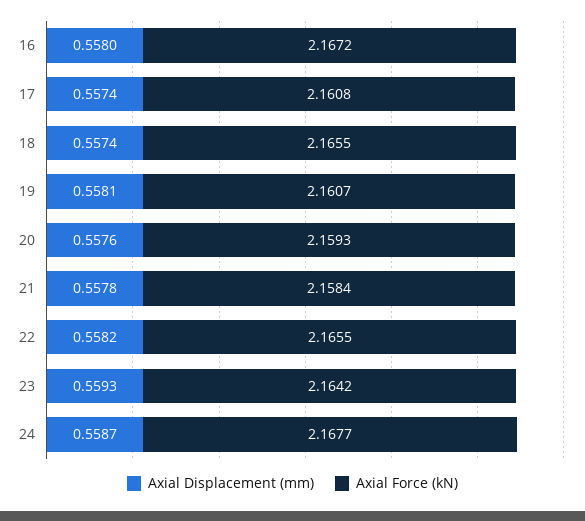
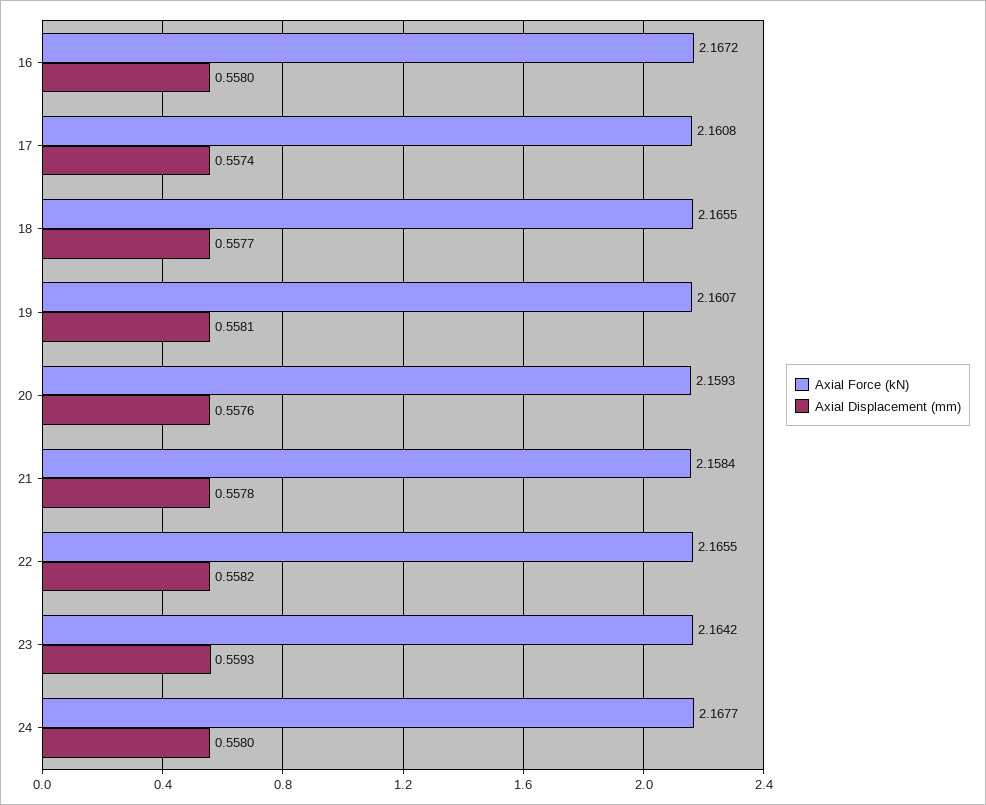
Axial Displacement (mm), 18: 0.5574 -> 0.5577
Axial Displacement (mm), 24: 0.5587 -> 0.558

